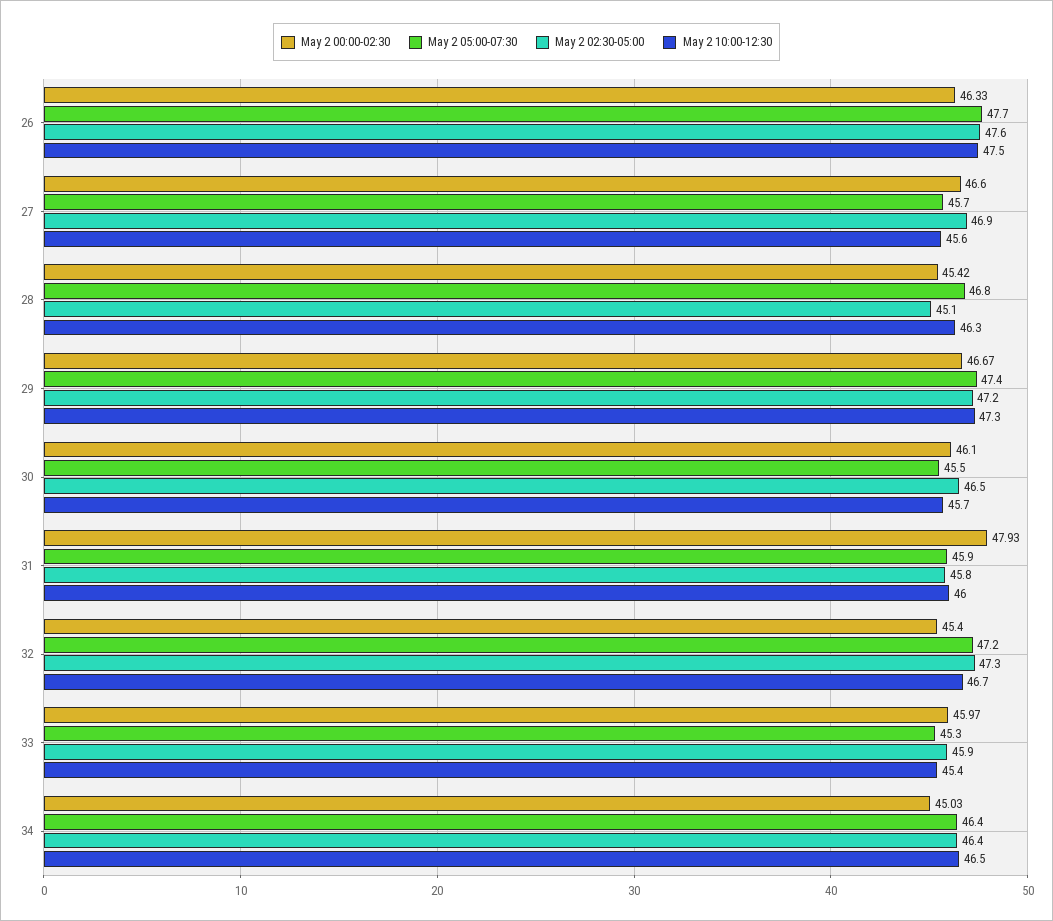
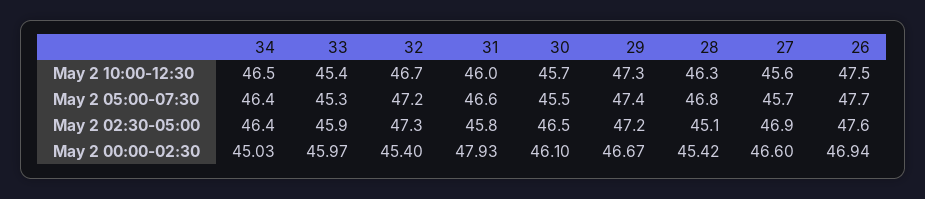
May 2 00:00-02:30, 26: 46.33 -> 46.94
May 2 05:00-07:30, 31: 45.9 -> 46.6

